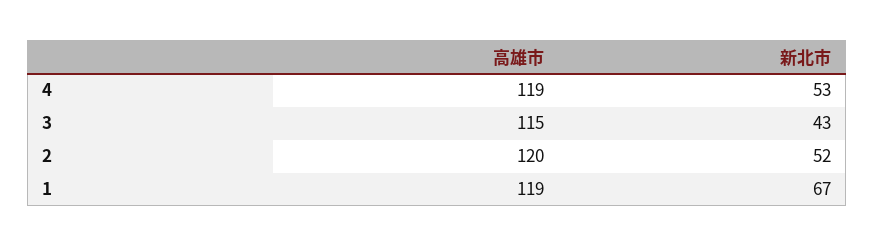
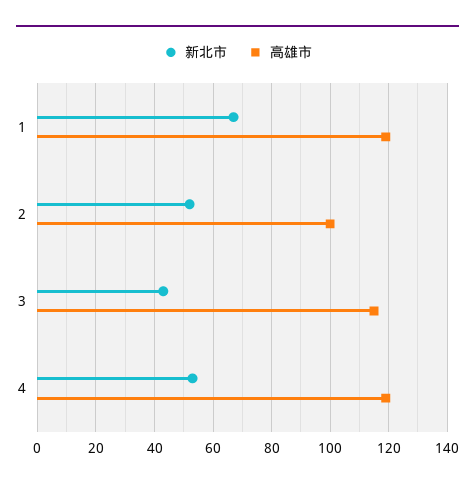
高雄市, 2: 120 -> 100

